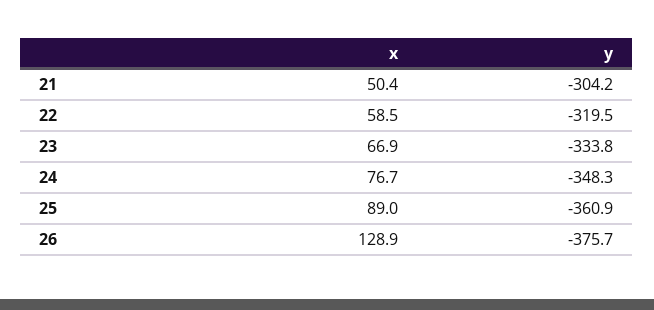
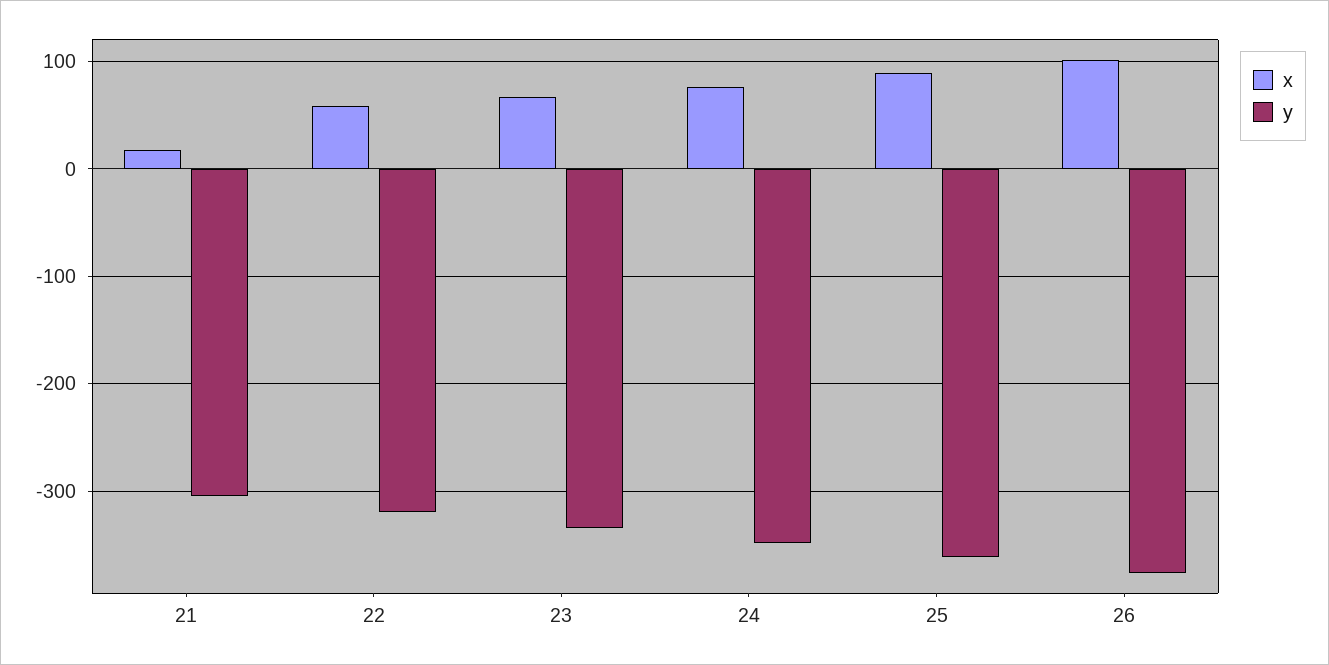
x, 21: 50.4 -> 20
x, 26: 128.9 -> 100

